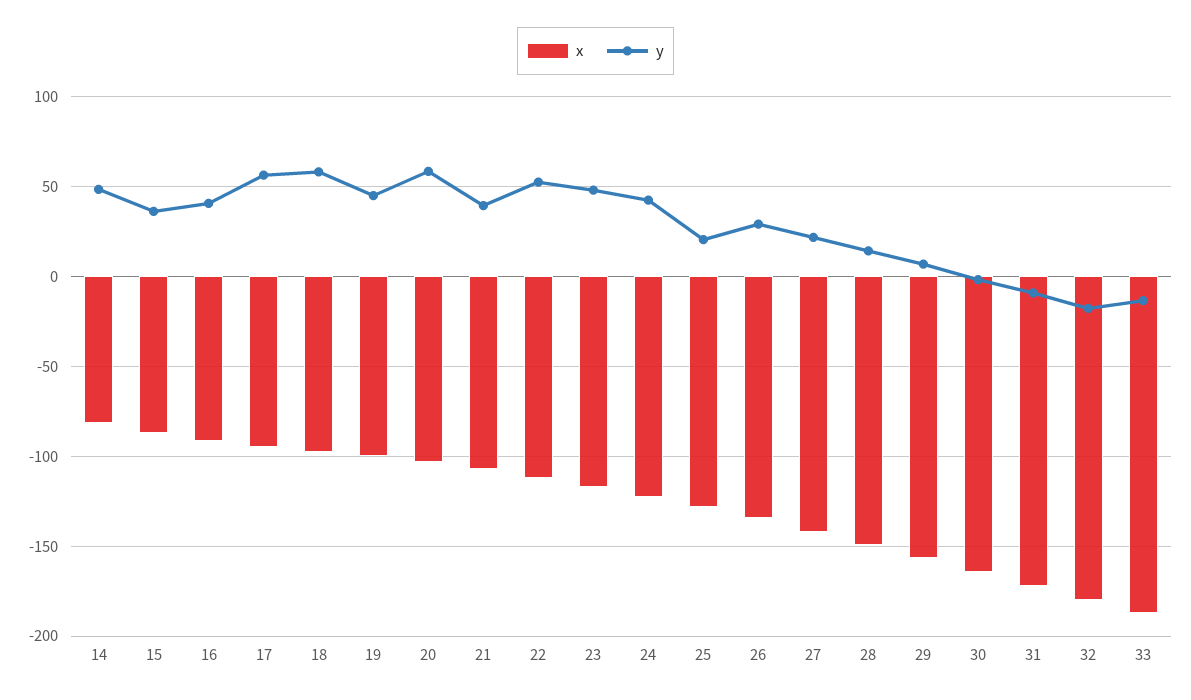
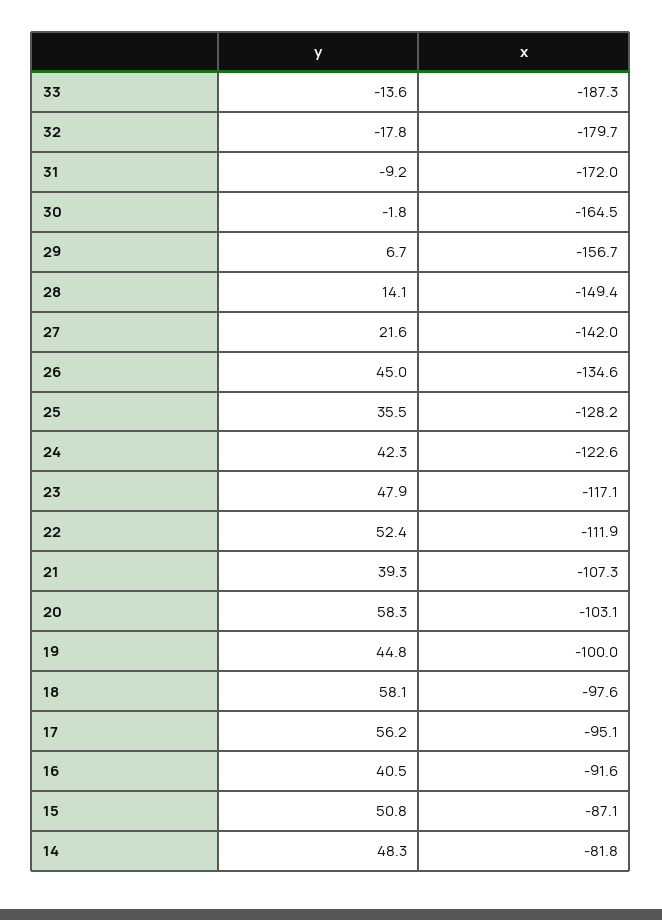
y, 15: 35 -> 50.8
y, 25: 20 -> 35.5
y, 26: 30 -> 45

